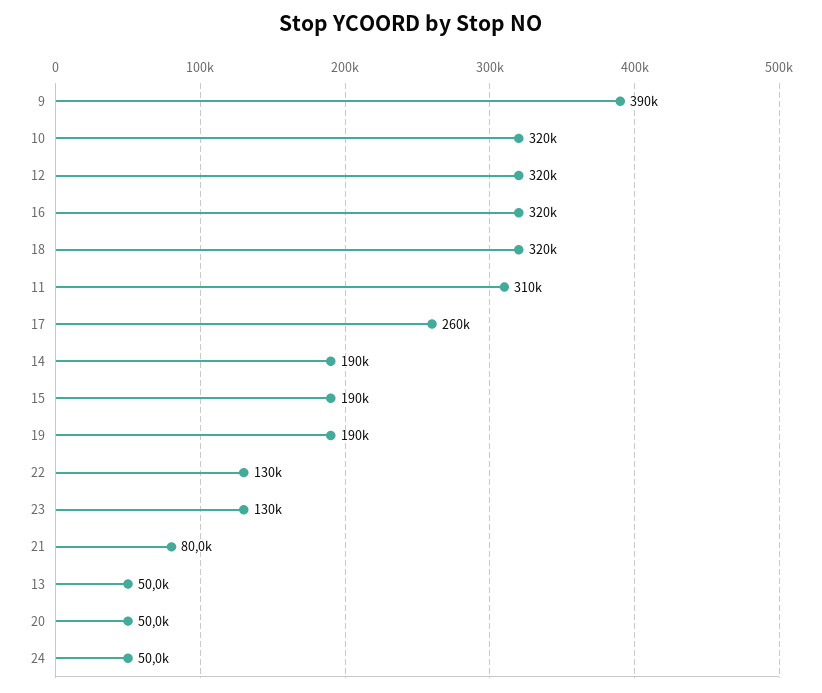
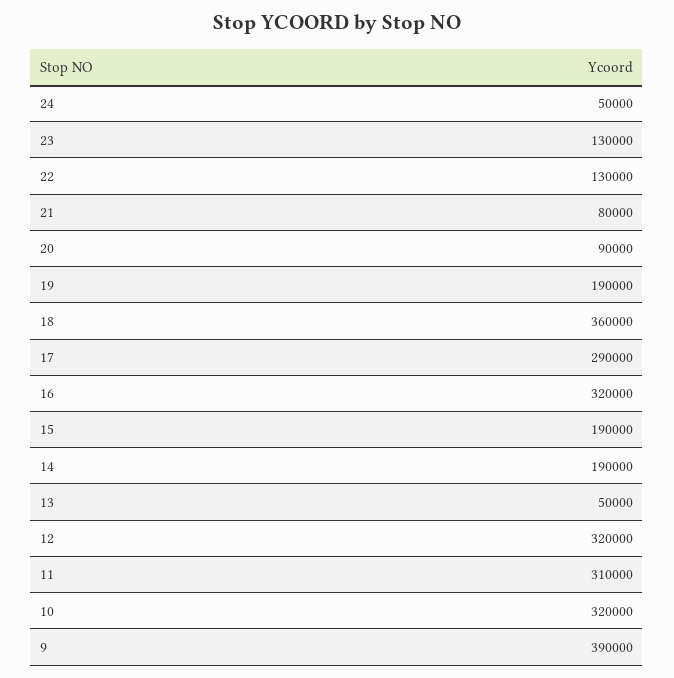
18: 320000 -> 360000
17: 260000 -> 290000
20: 50000 -> 90000

